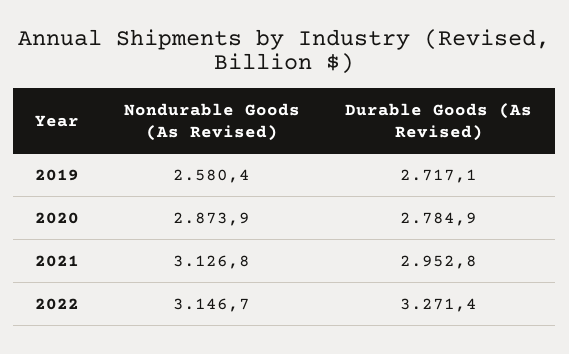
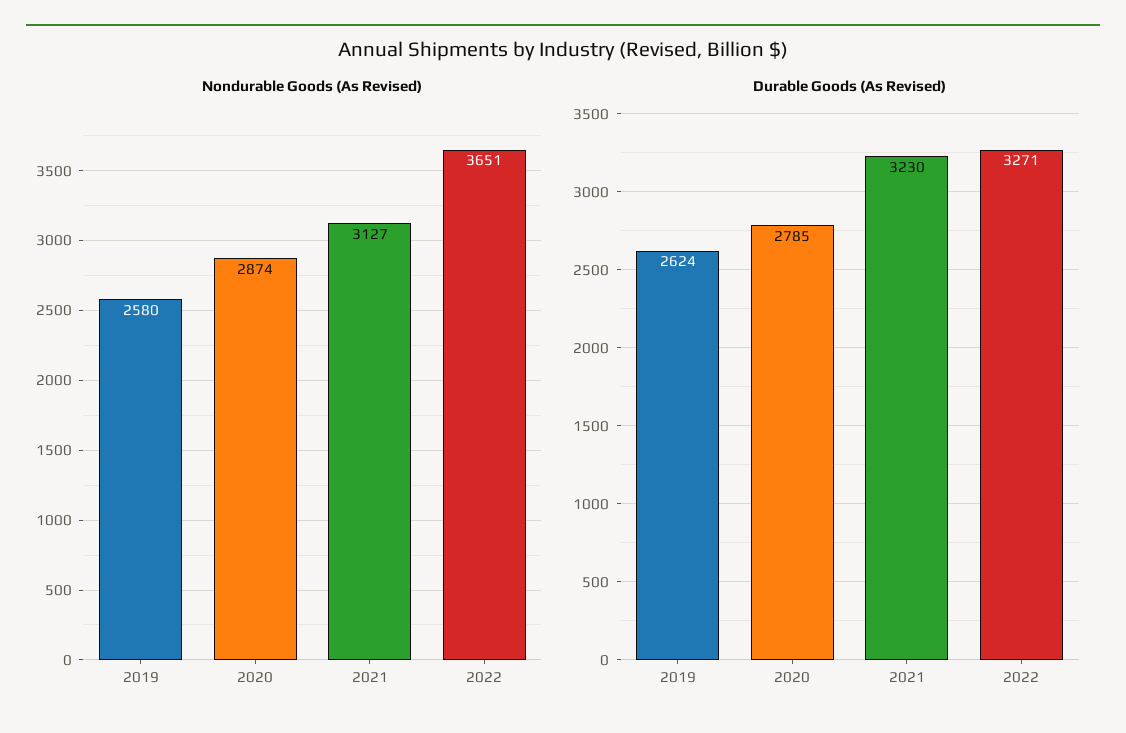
Durable Goods (As Revised), 2019: 2717.1 -> 2624
Durable Goods (As Revised), 2021: 2952.8 -> 3230
Nondurable Goods (As Revised), 2022: 3146.7 -> 3651

